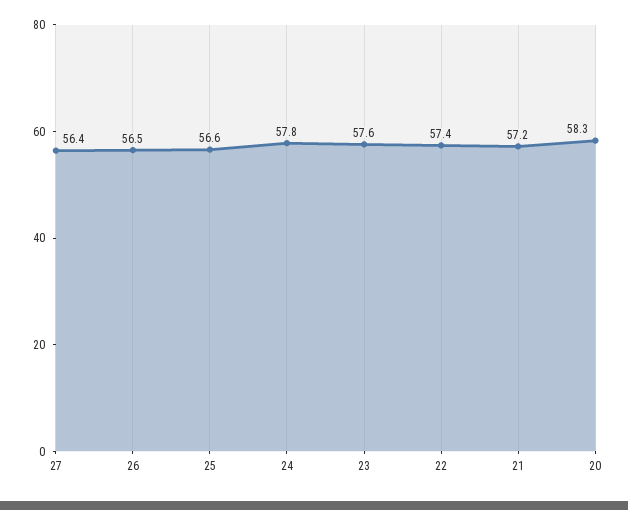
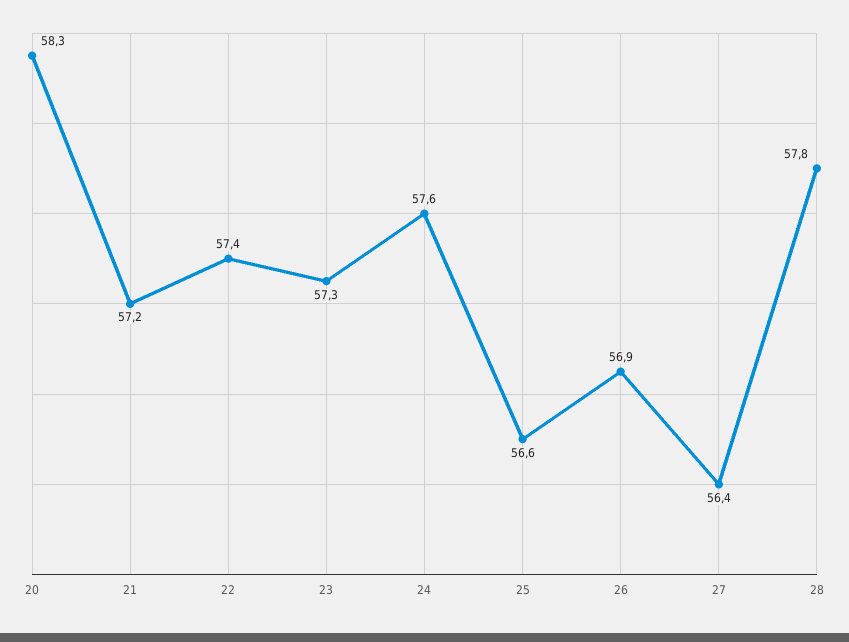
26: 56.5 -> 56.9
24: 57.8 -> 57.6
23: 57.6 -> 57.3
28: none -> 57.8

